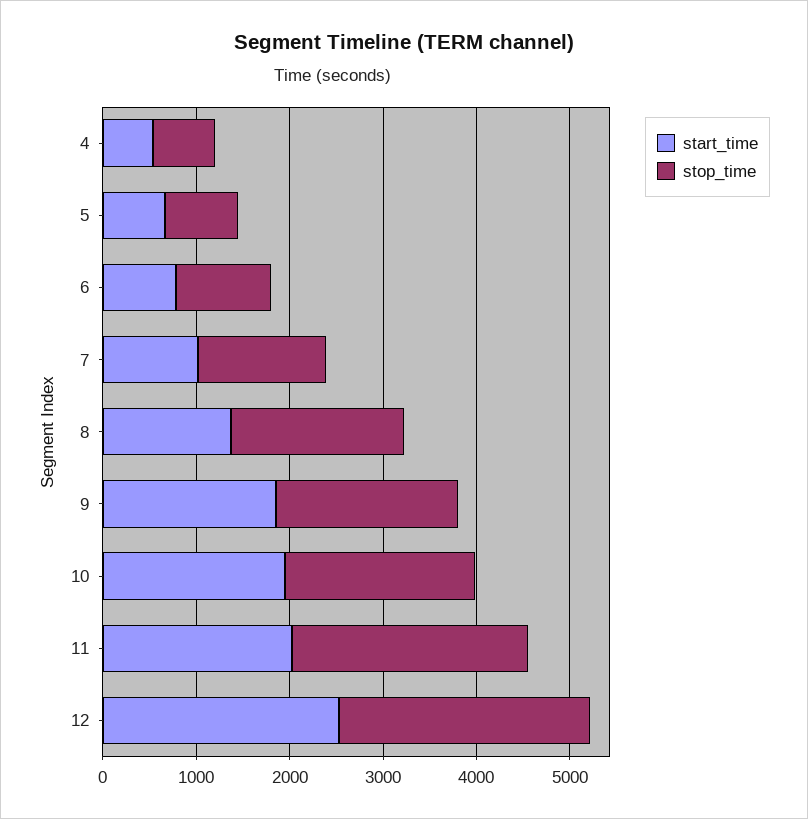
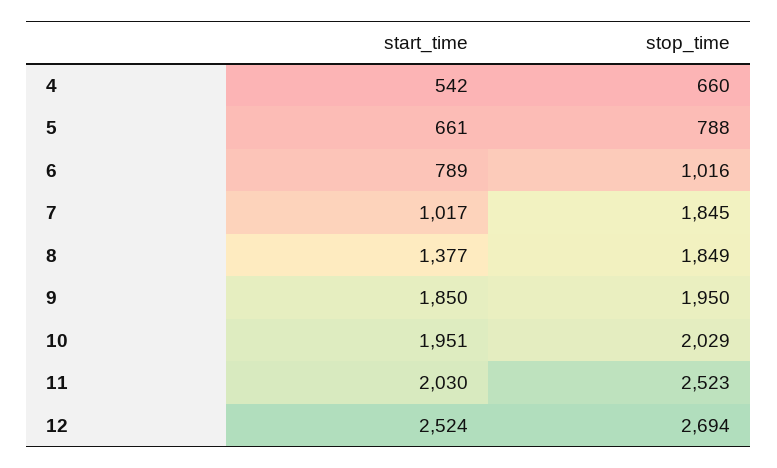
stop_time, 7: 1400 -> 1845

